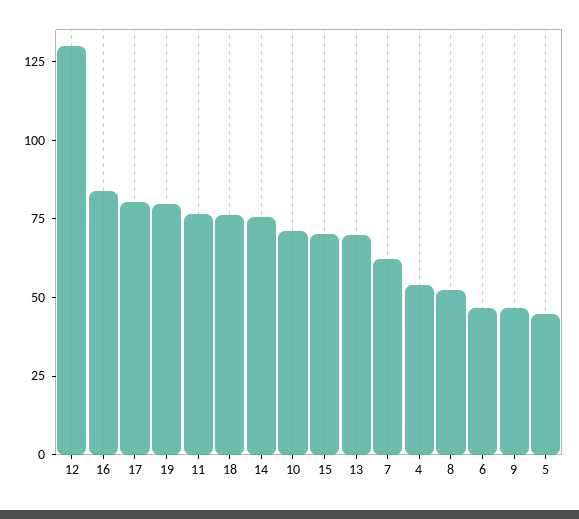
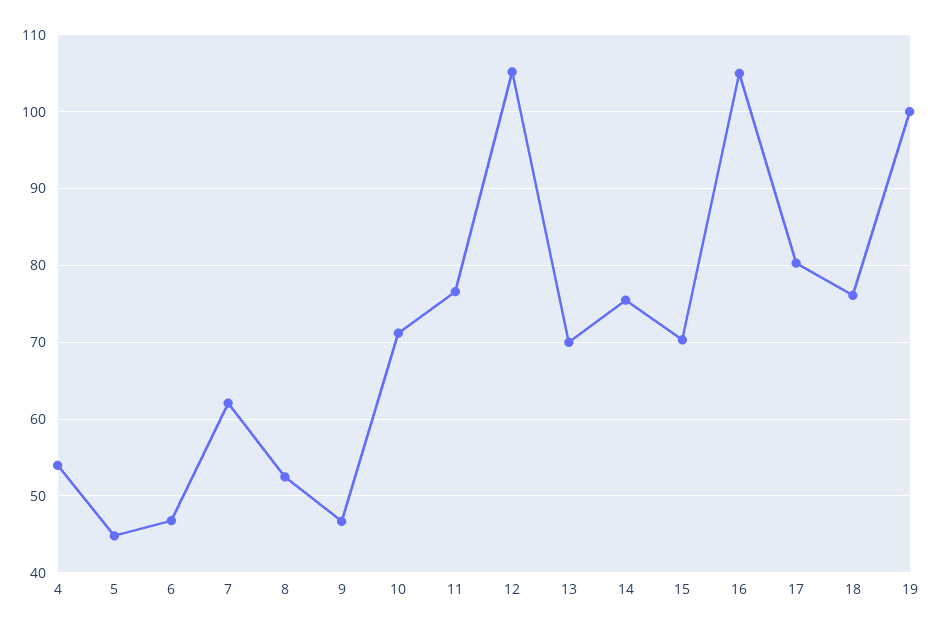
12: 130 -> 105
16: 85 -> 105
19: 80 -> 100

